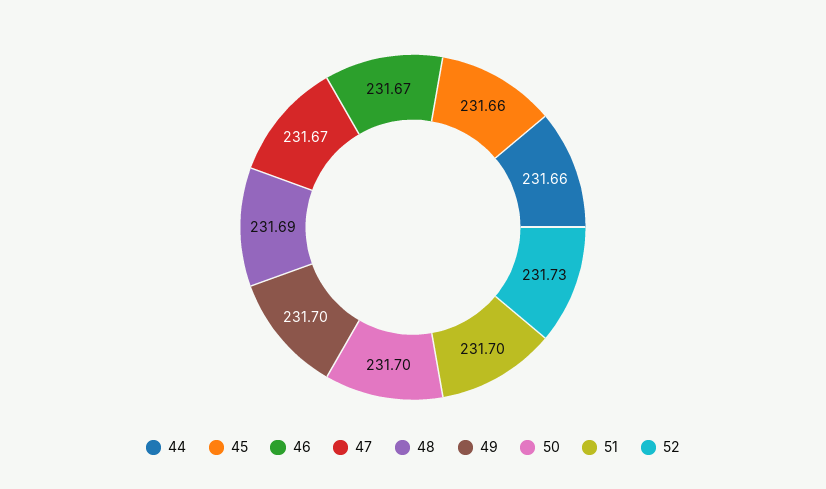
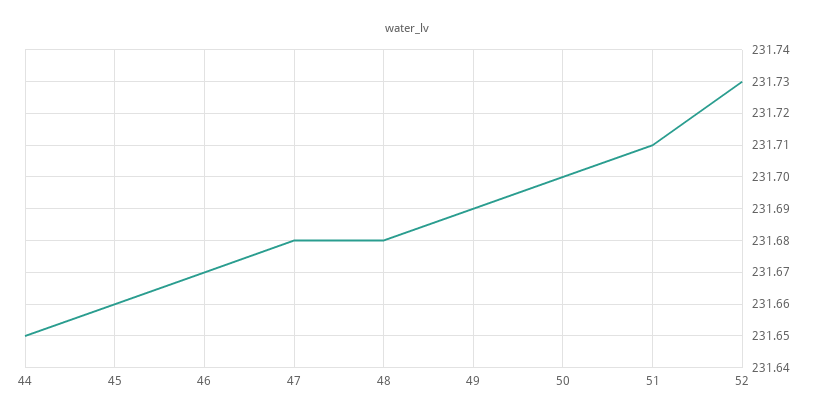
44: 231.66 -> 231.65
47: 231.67 -> 231.68
48: 231.69 -> 231.68
49: 231.7 -> 231.69
51: 231.7 -> 231.71

